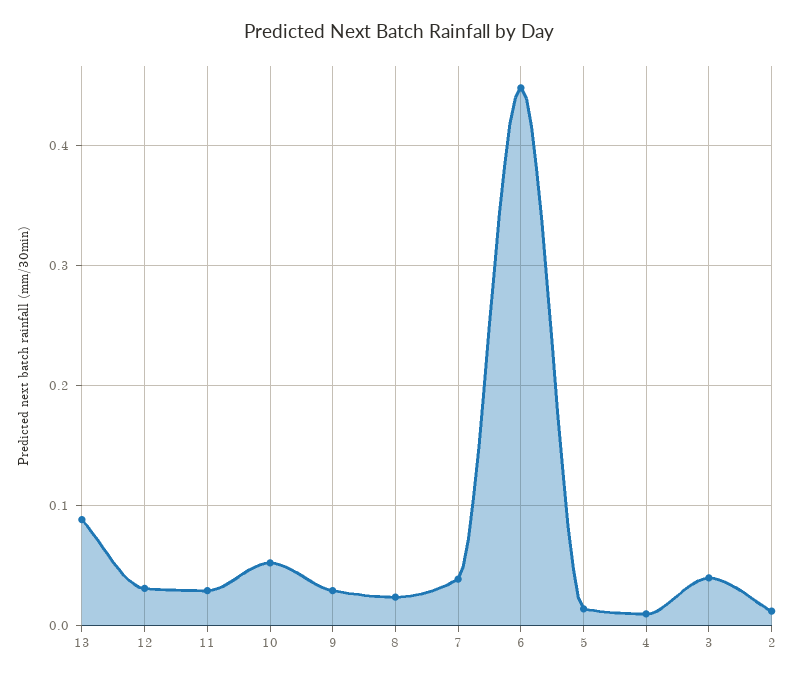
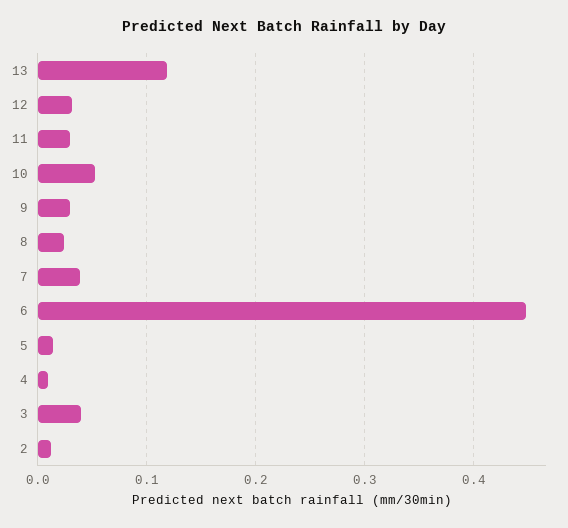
13: 0.09 -> 0.12

